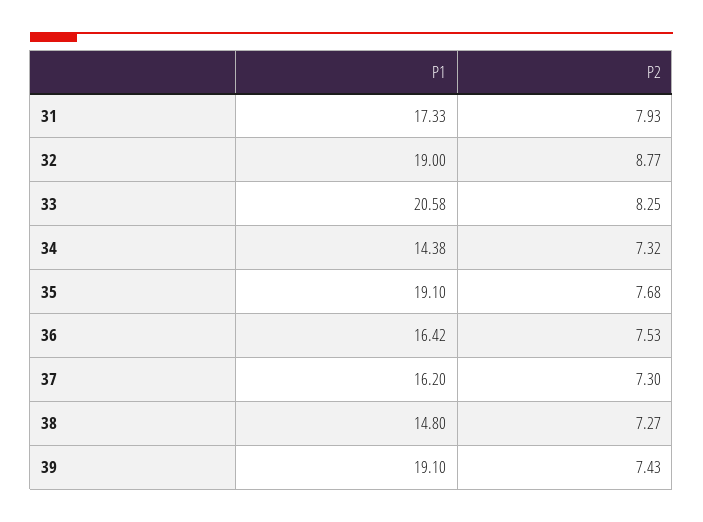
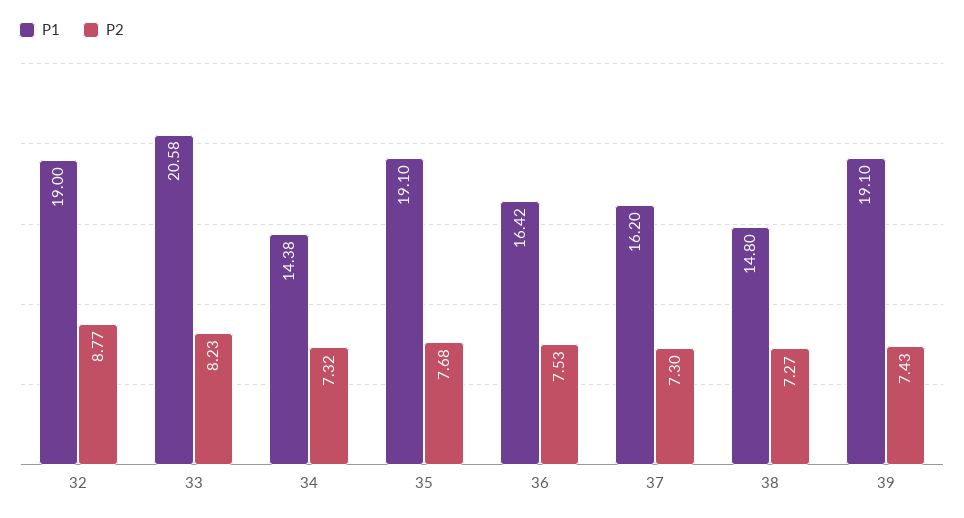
P1, 31: 17.33 -> none
P2, 31: 7.93 -> none
P2, 33: 8.25 -> 8.23

